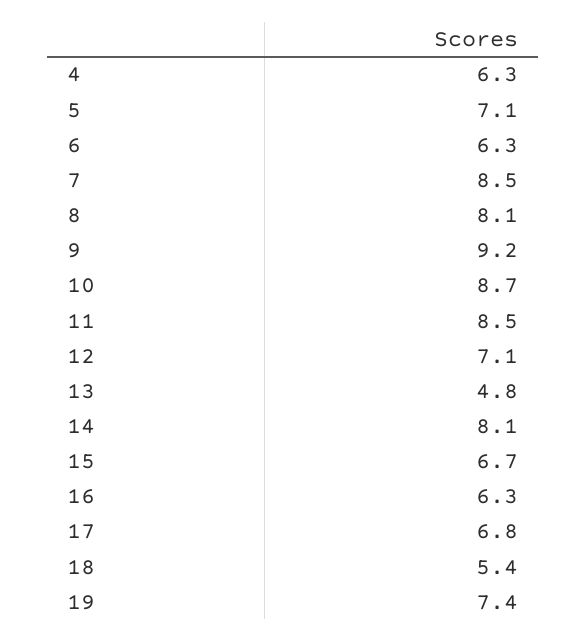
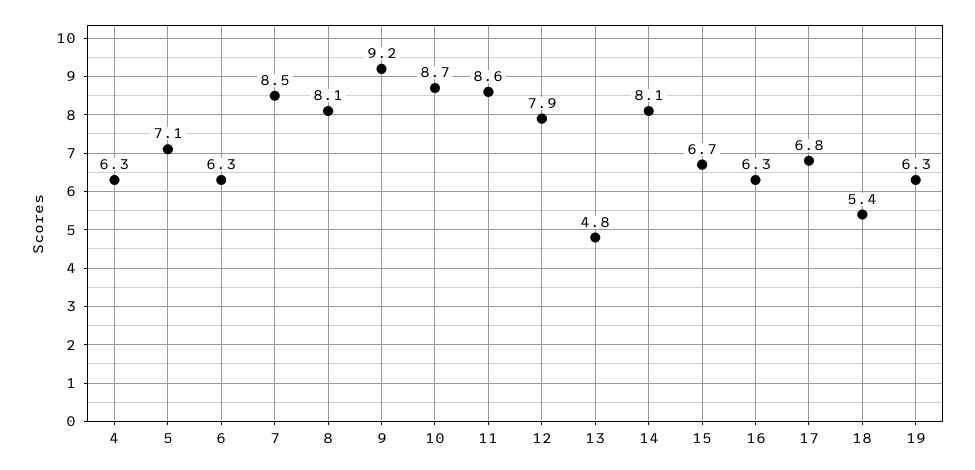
11: 8.5 -> 8.6
12: 7.1 -> 7.9
19: 7.4 -> 6.3

